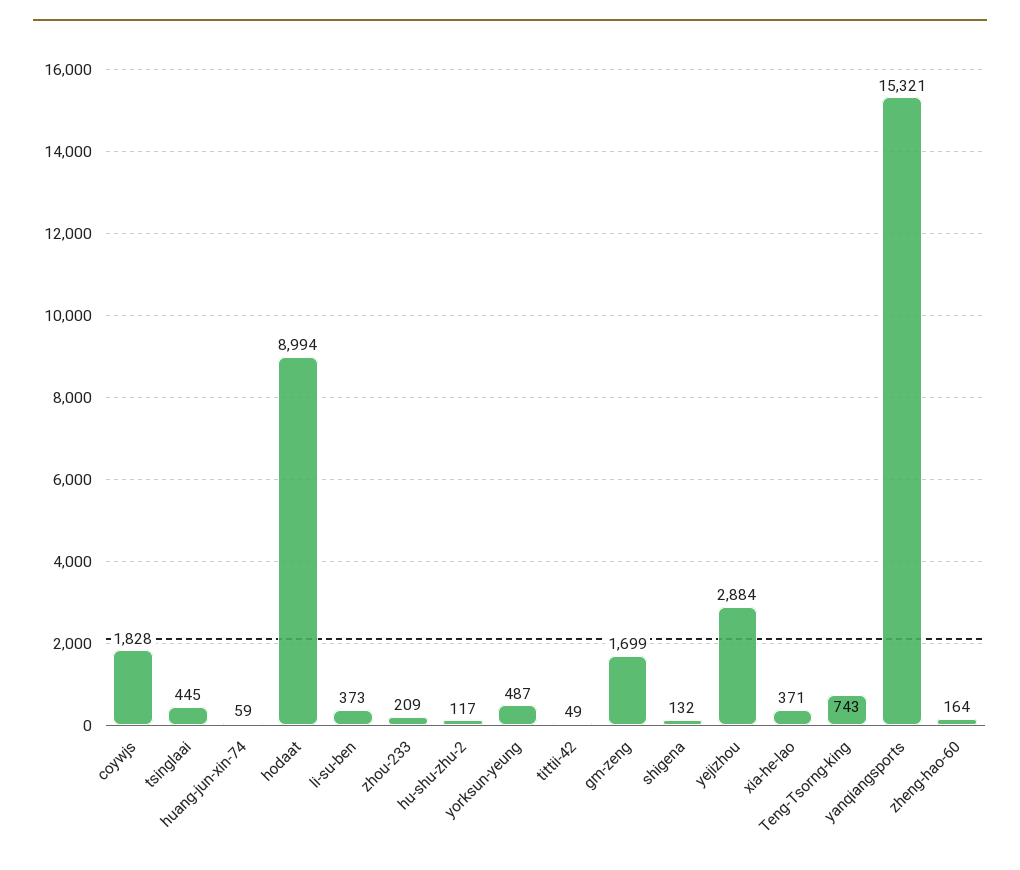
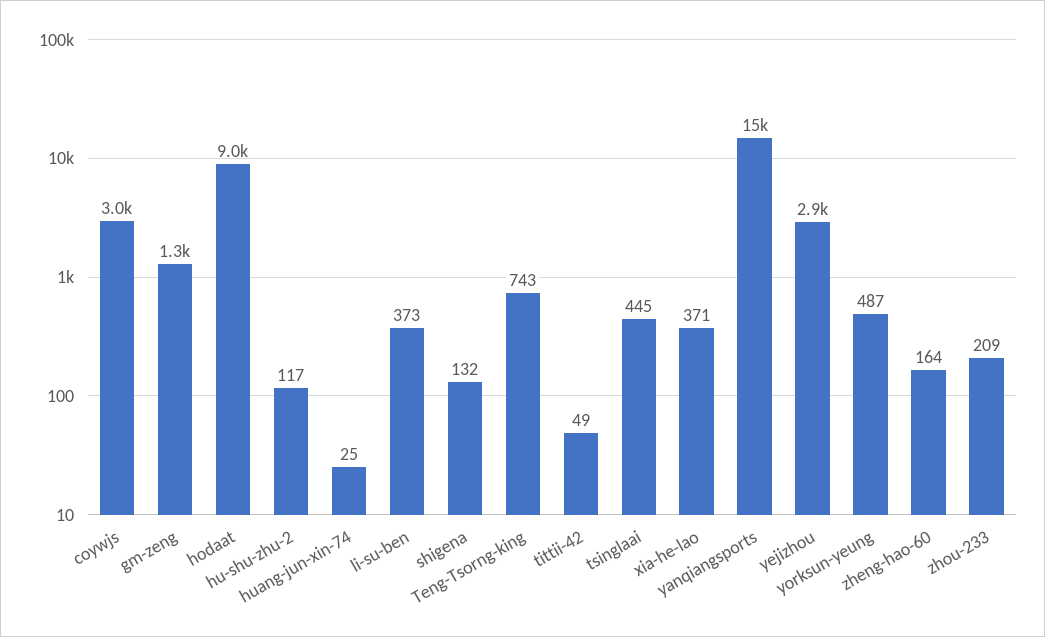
coywjs: 1828 -> 3000
huang-jun-xin-74: 59 -> 25
gm-zeng: 1699 -> 1300

